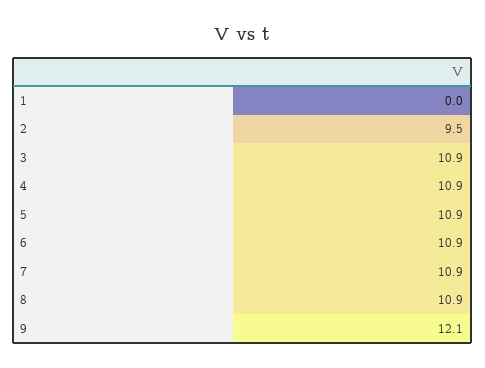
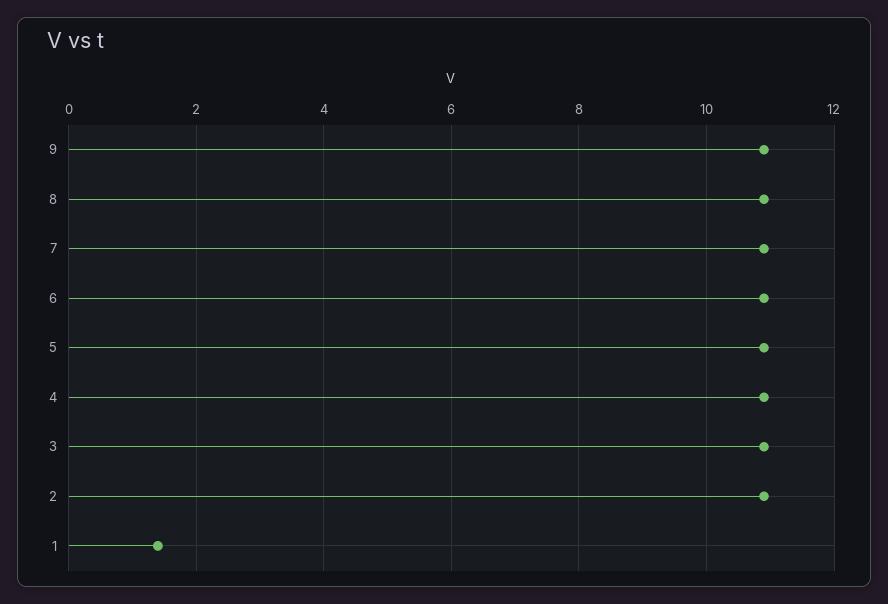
1: 0 -> 1.5
2: 9.5 -> 11
9: 12.1 -> 11

